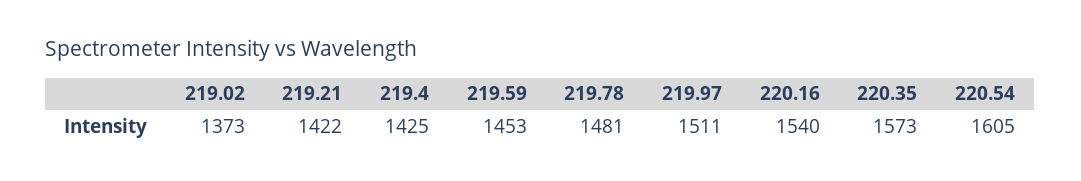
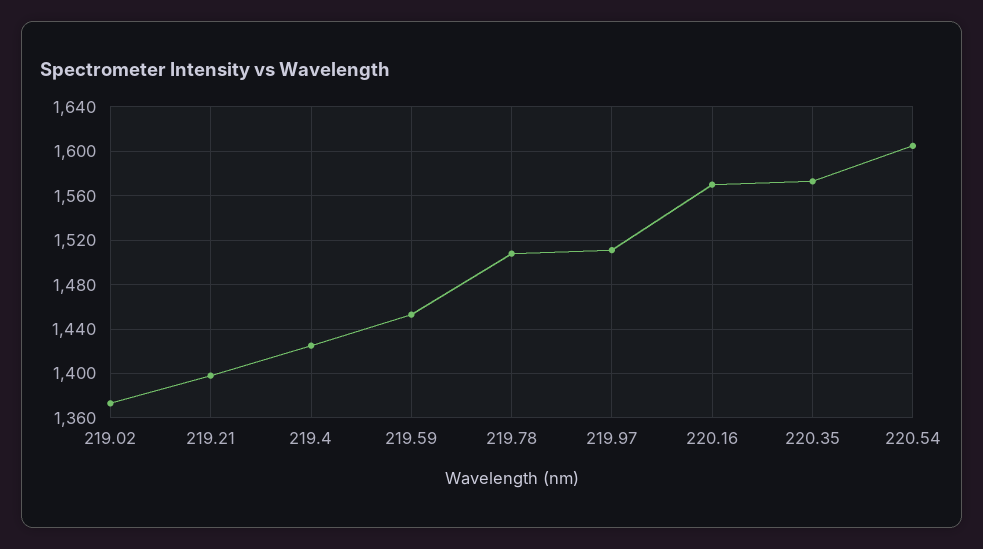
219.21: 1422 -> 1400
219.78: 1481 -> 1510
220.16: 1540 -> 1570

